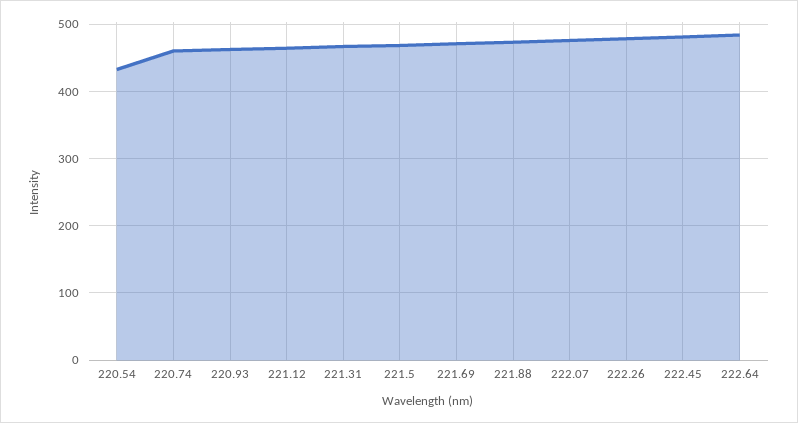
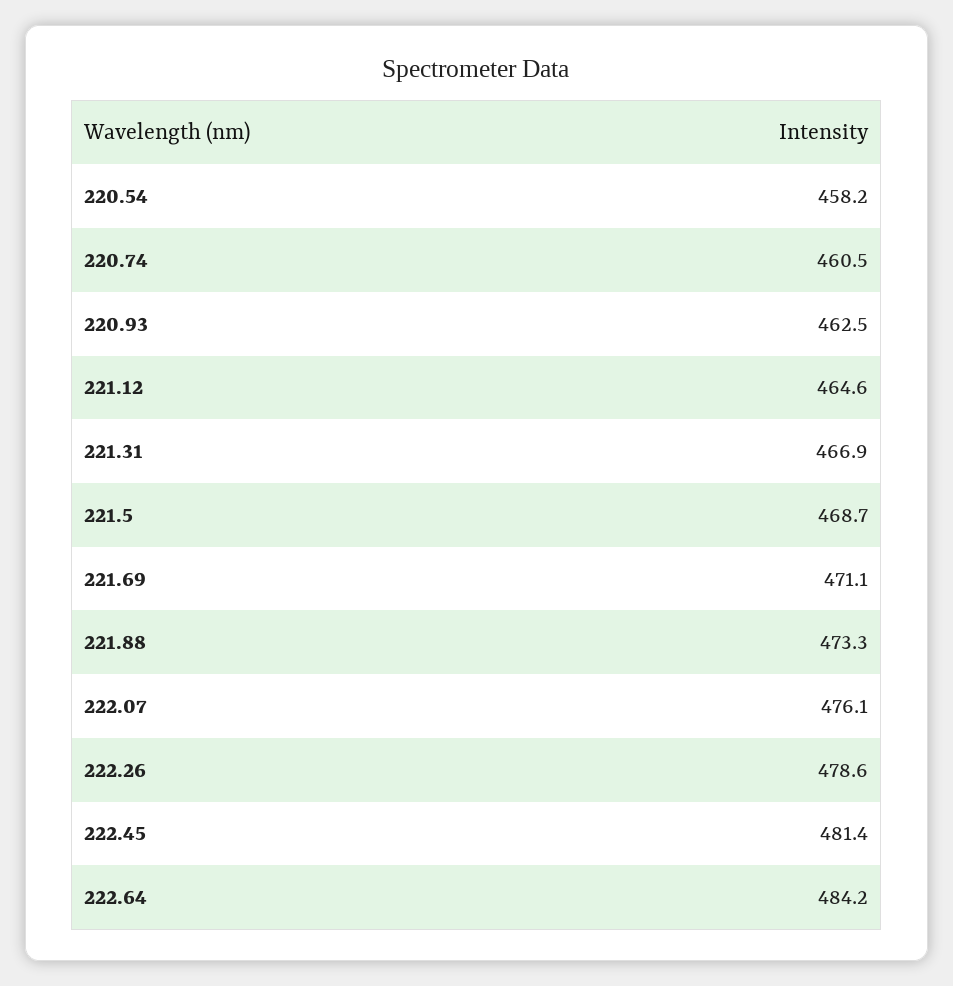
220.54: 430 -> 458.2

